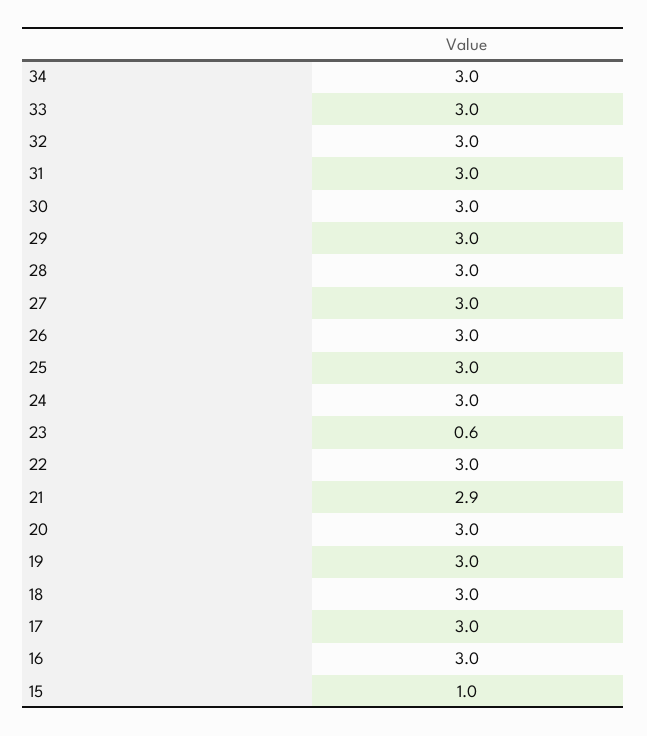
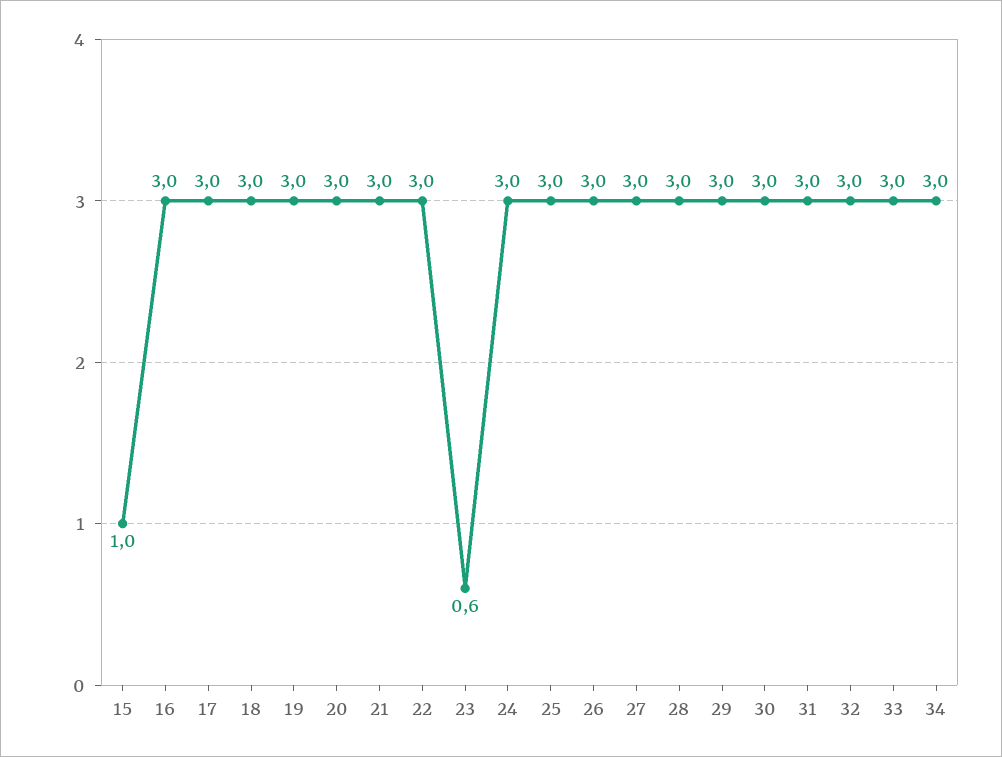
21: 2.9 -> 3

